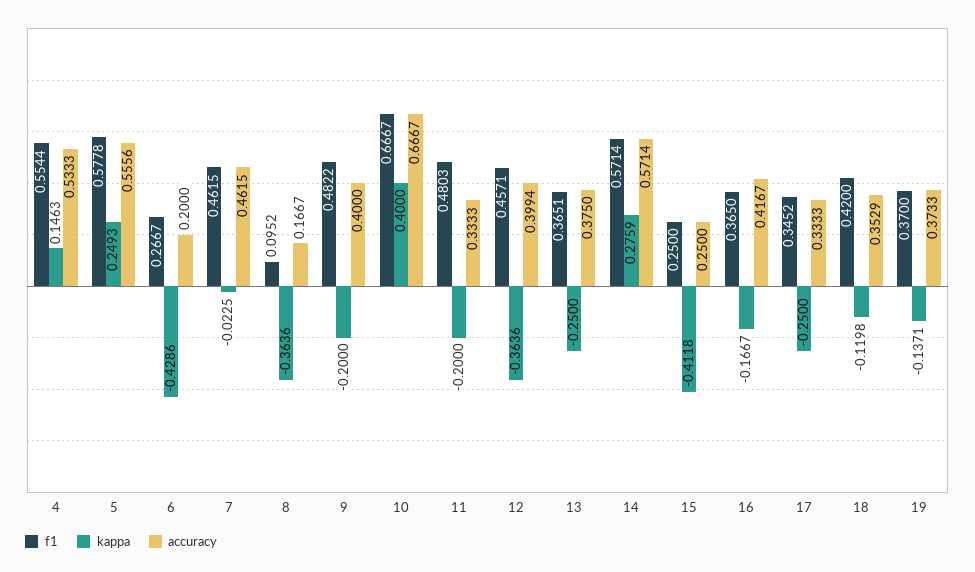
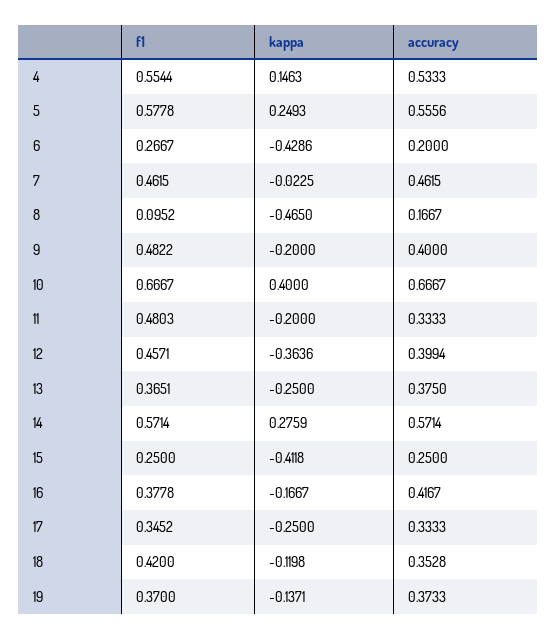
kappa, 8: -0.3636 -> -0.465
f1, 16: 0.365 -> 0.3778
accuracy, 18: 0.3529 -> 0.3528

